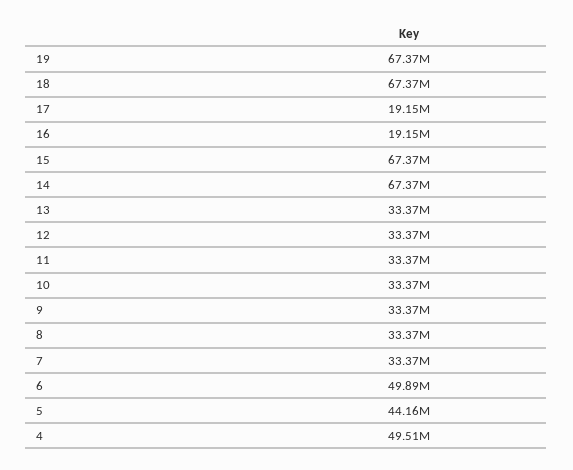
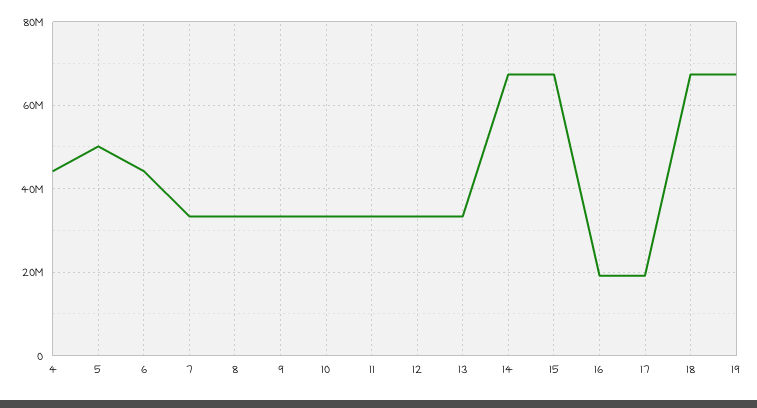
6: 49890000 -> 44000000
5: 44160000 -> 50000000
4: 49510000 -> 44000000

